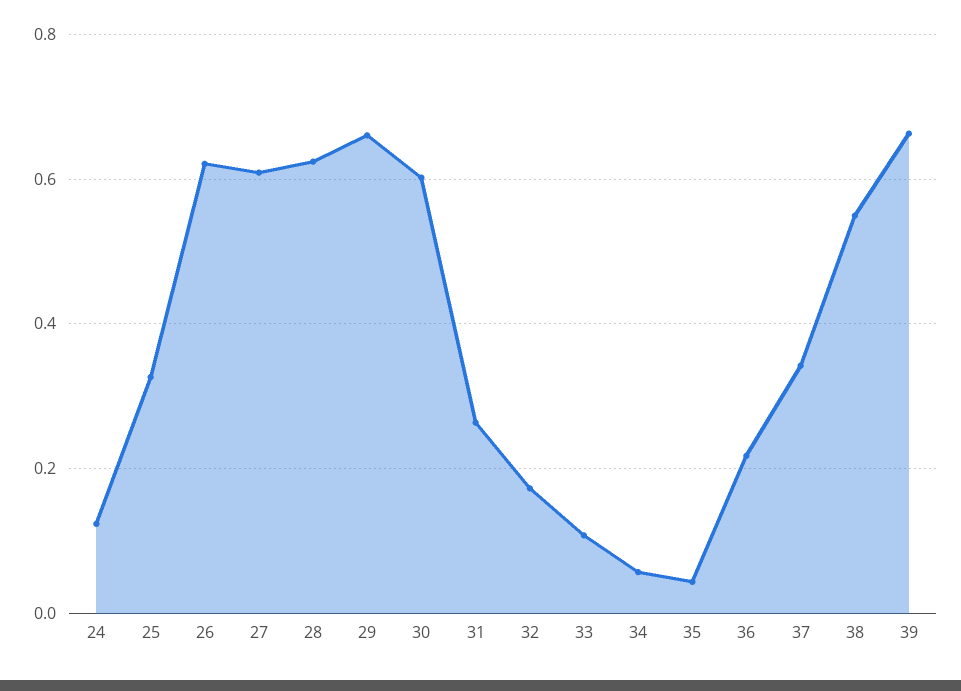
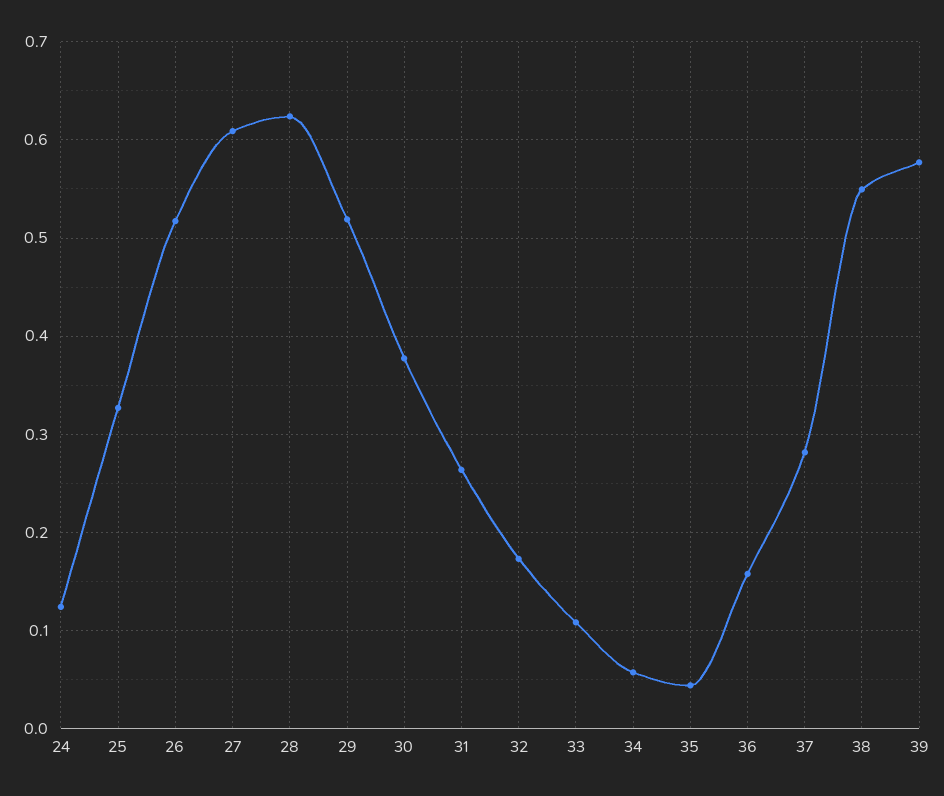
26: 0.62 -> 0.52
29: 0.66 -> 0.52
30: 0.6 -> 0.38
36: 0.22 -> 0.16
37: 0.34 -> 0.28
39: 0.66 -> 0.58

